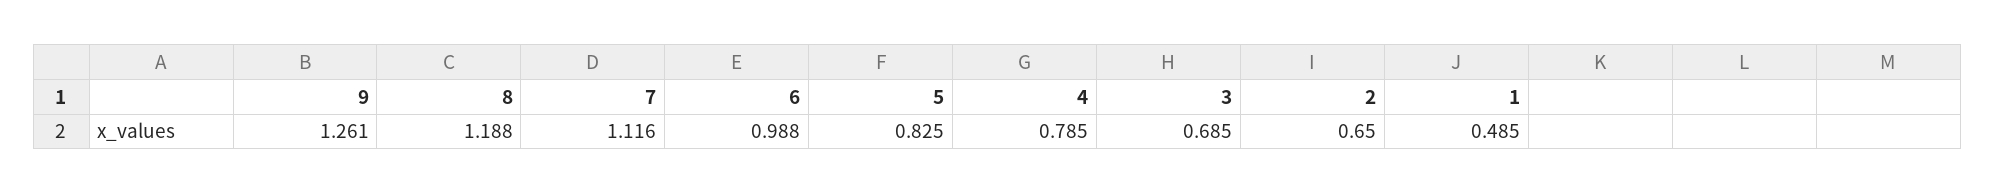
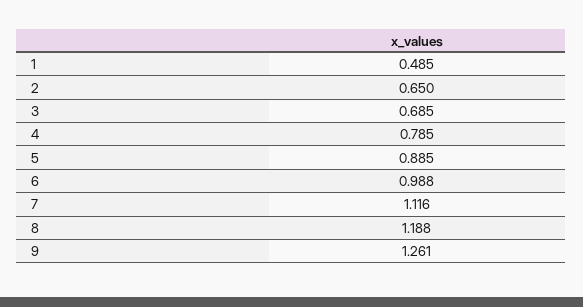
5: 0.825 -> 0.885

